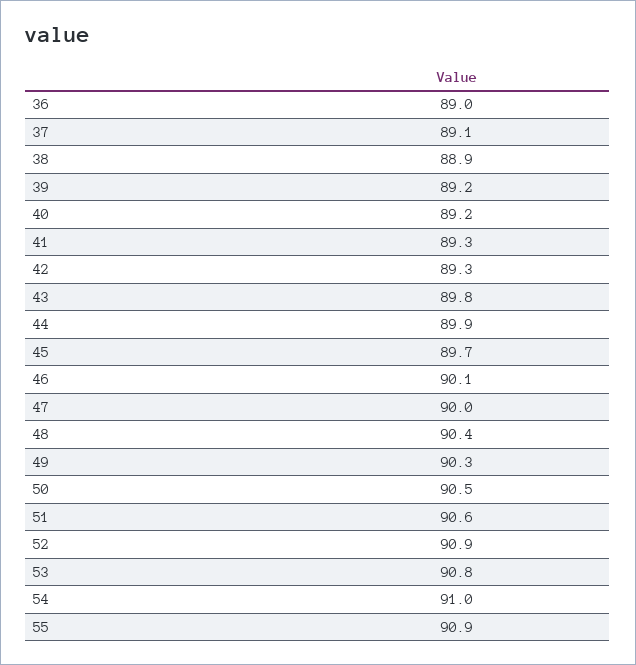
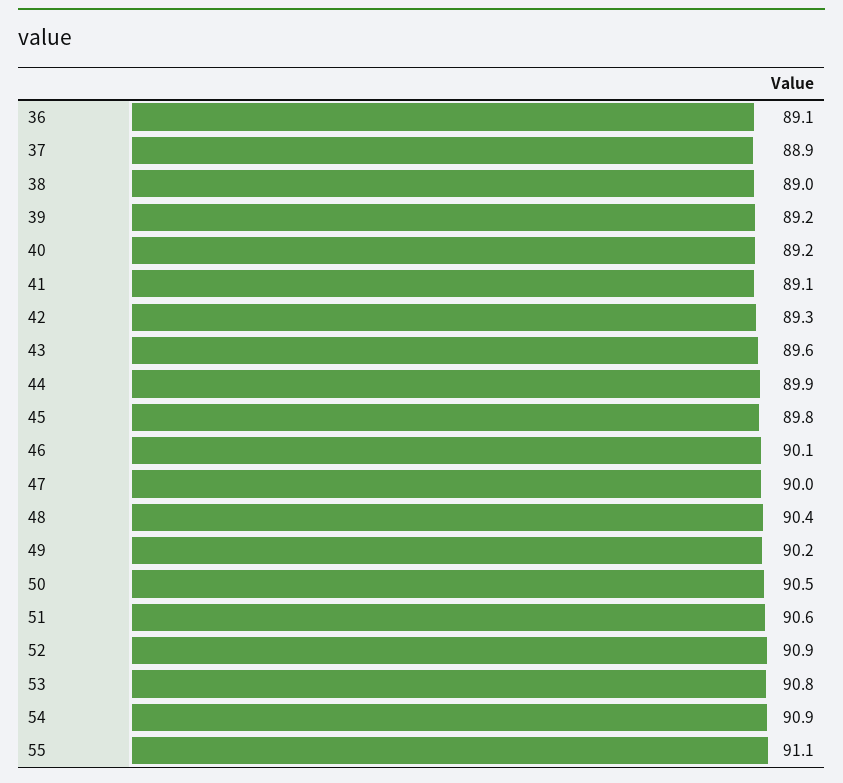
36: 89 -> 89.1
37: 89.1 -> 88.9
38: 88.9 -> 89
41: 89.3 -> 89.1
43: 89.8 -> 89.6
45: 89.7 -> 89.8
49: 90.3 -> 90.2
54: 91 -> 90.9
55: 90.9 -> 91.1

